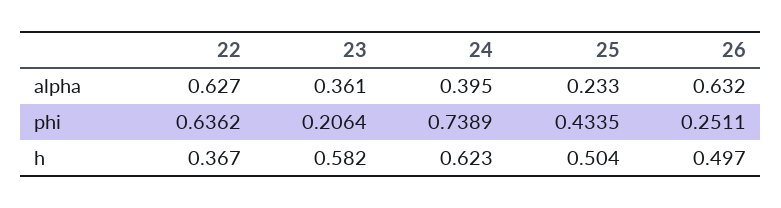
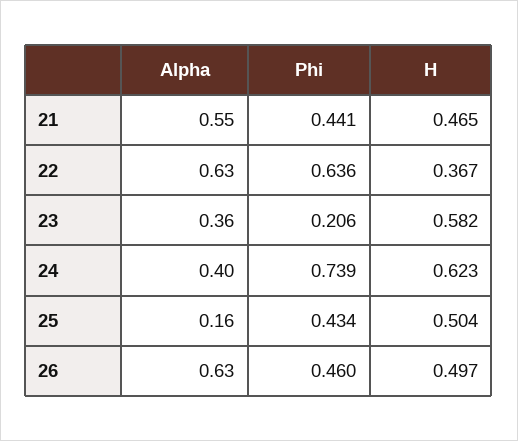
25, alpha: 0.233 -> 0.16
26, phi: 0.2511 -> 0.46
21, alpha: none -> 0.55
21, phi: none -> 0.441
21, h: none -> 0.465

